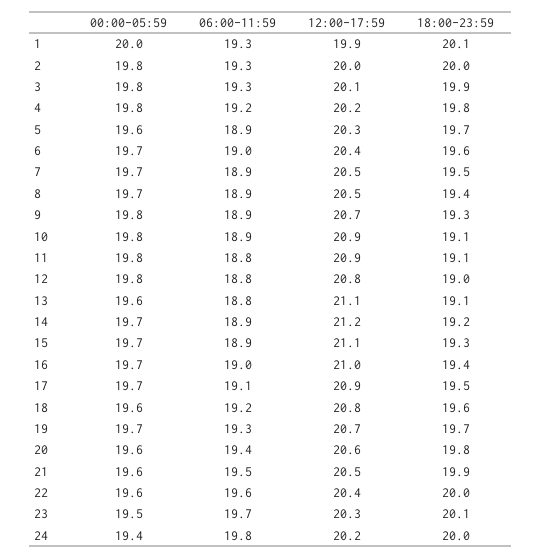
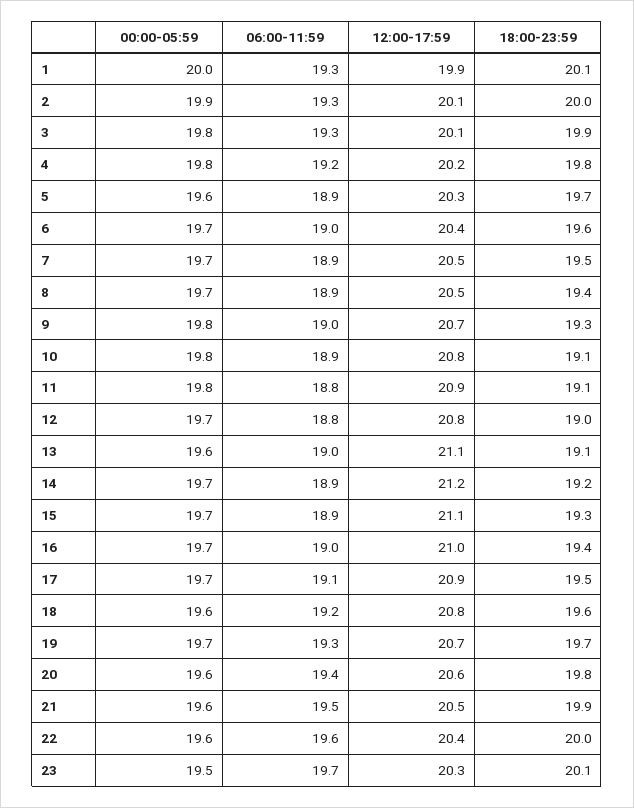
00:00-05:59, 2: 19.8 -> 19.9
12:00-17:59, 2: 20 -> 20.1
06:00-11:59, 9: 18.9 -> 19
12:00-17:59, 10: 20.9 -> 20.8
00:00-05:59, 12: 19.8 -> 19.7
06:00-11:59, 13: 18.8 -> 19
00:00-05:59, 24: 19.4 -> none
06:00-11:59, 24: 19.8 -> none
12:00-17:59, 24: 20.2 -> none
18:00-23:59, 24: 20 -> none

